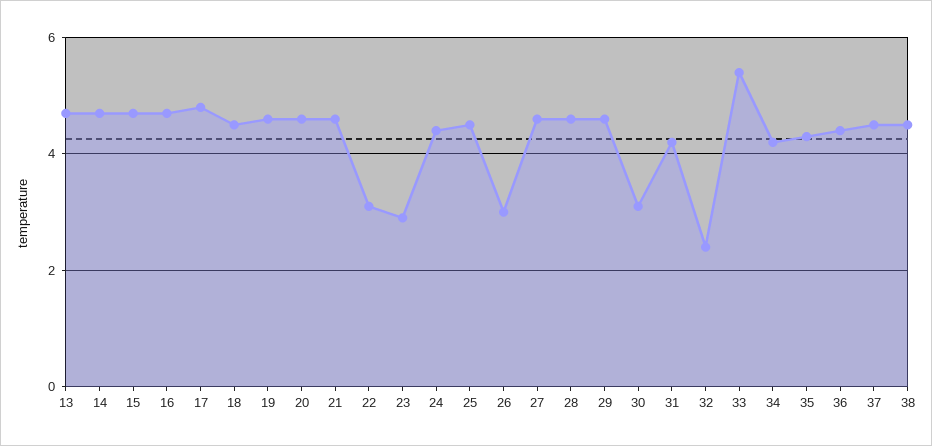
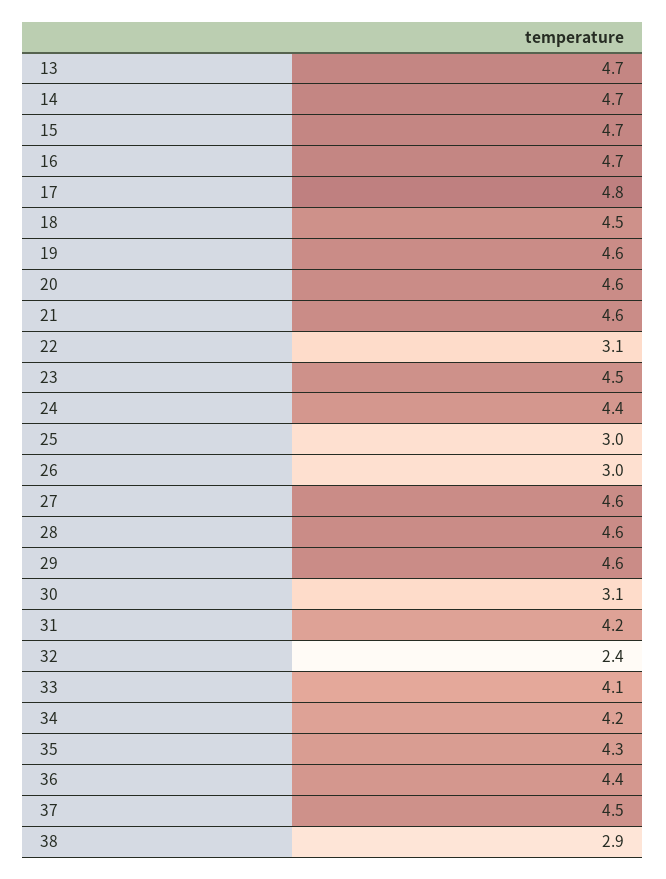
23: 3 -> 4.5
25: 4.5 -> 3
33: 5.5 -> 4.1
38: 4.5 -> 2.9

